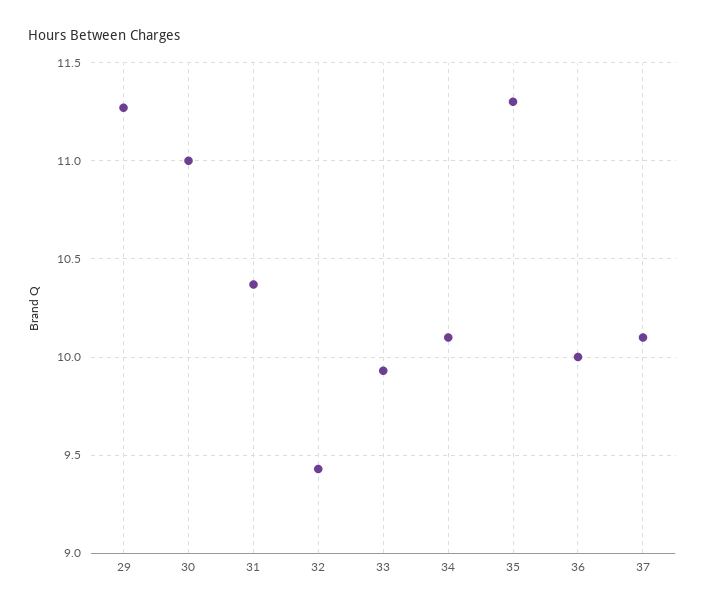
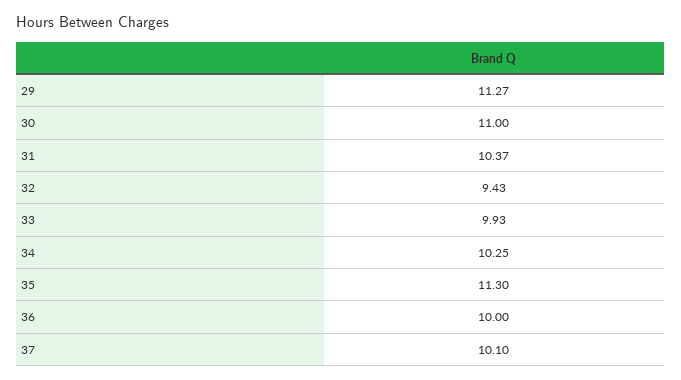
34: 10.1 -> 10.25

